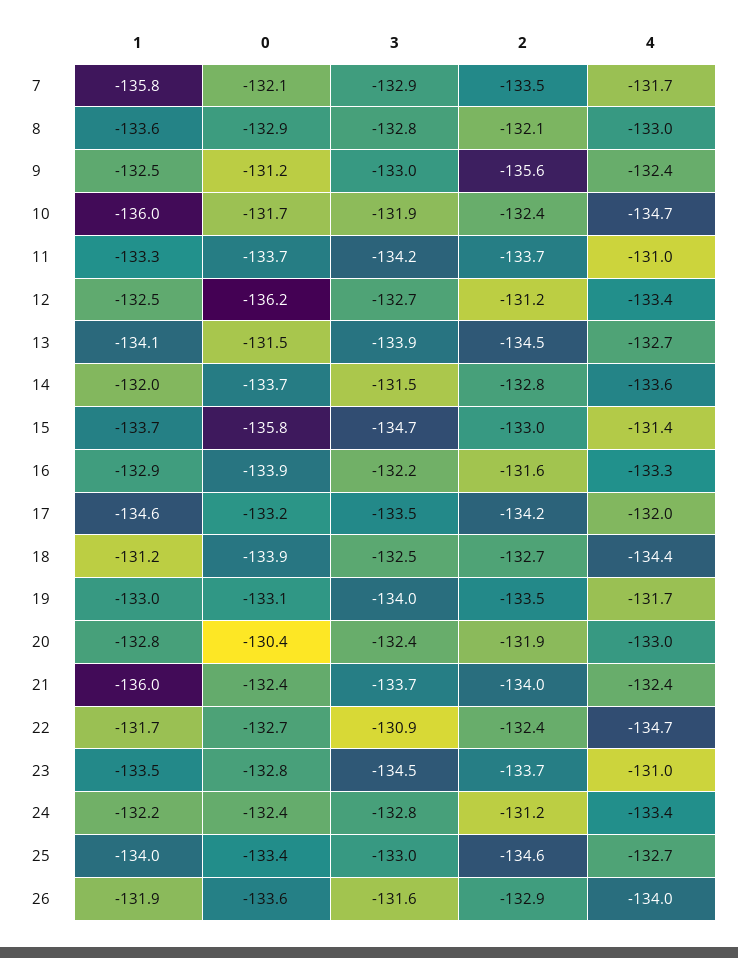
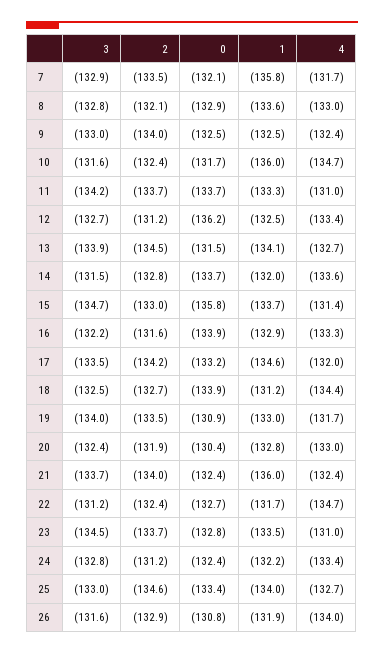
0, 9: -131.2 -> -132.5
2, 9: -135.6 -> -134
3, 10: -131.9 -> -131.6
0, 19: -133.1 -> -130.9
3, 22: -130.9 -> -131.2
0, 26: -133.6 -> -130.8

